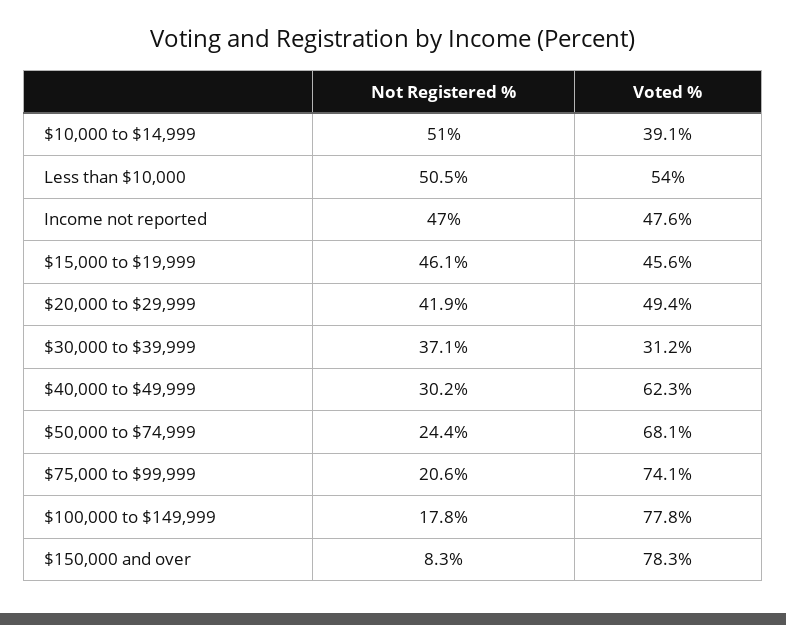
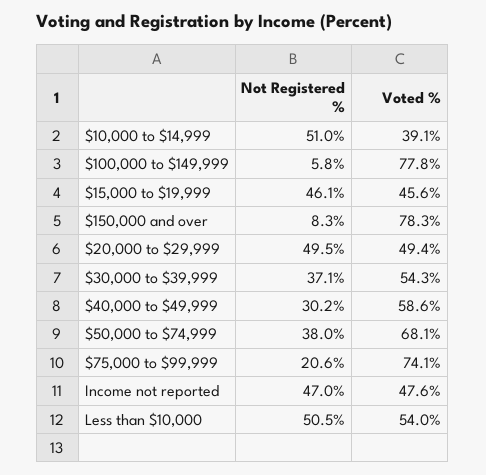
Not Registered %, $20,000 to $29,999: 41.9 -> 49.5
Voted %, $30,000 to $39,999: 31.2 -> 54.3
Voted %, $40,000 to $49,999: 62.3 -> 58.6
Not Registered %, $50,000 to $74,999: 24.4 -> 38
Not Registered %, $100,000 to $149,999: 17.8 -> 5.8

